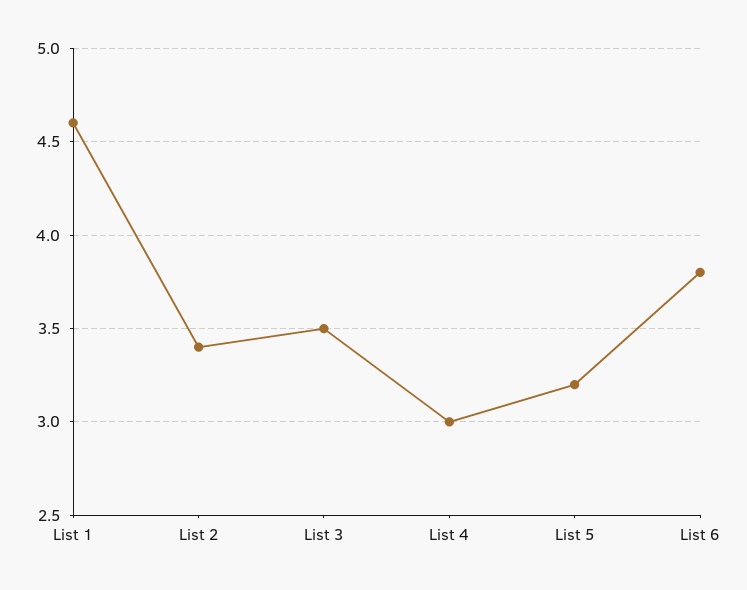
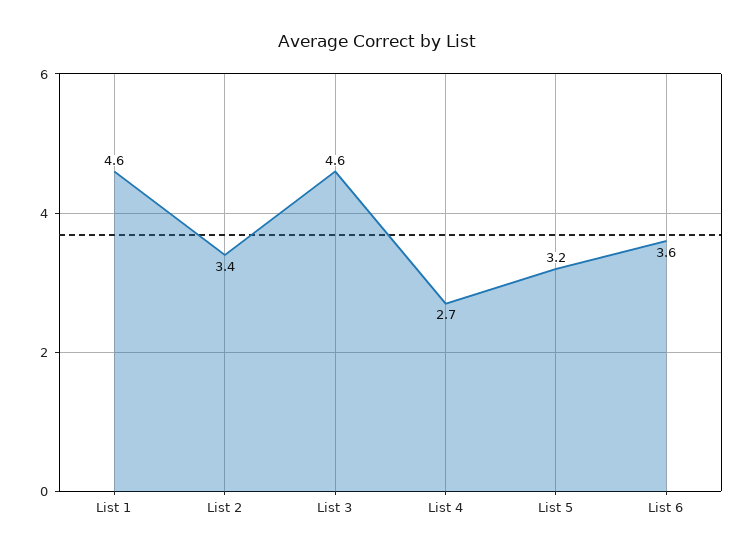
List 3: 3.5 -> 4.6
List 4: 3 -> 2.7
List 6: 3.8 -> 3.6

